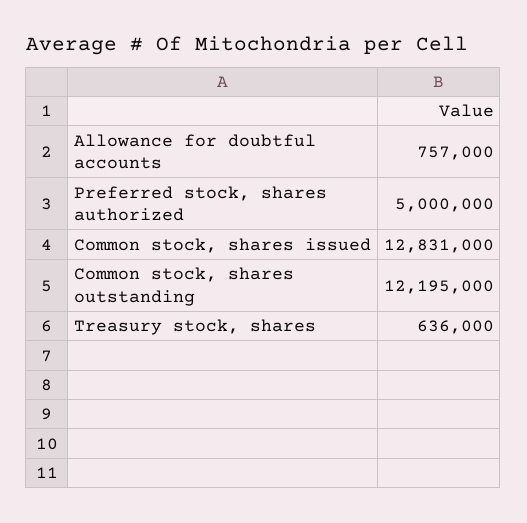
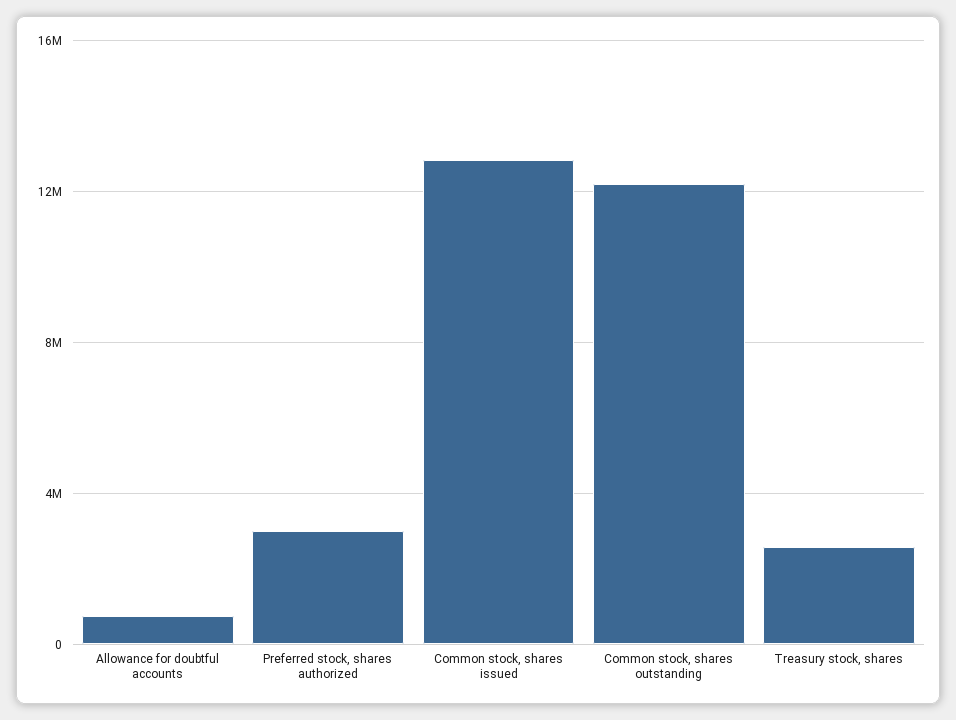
Preferred stock, shares authorized: 5000000 -> 3000000
Treasury stock, shares: 636000 -> 2500000

